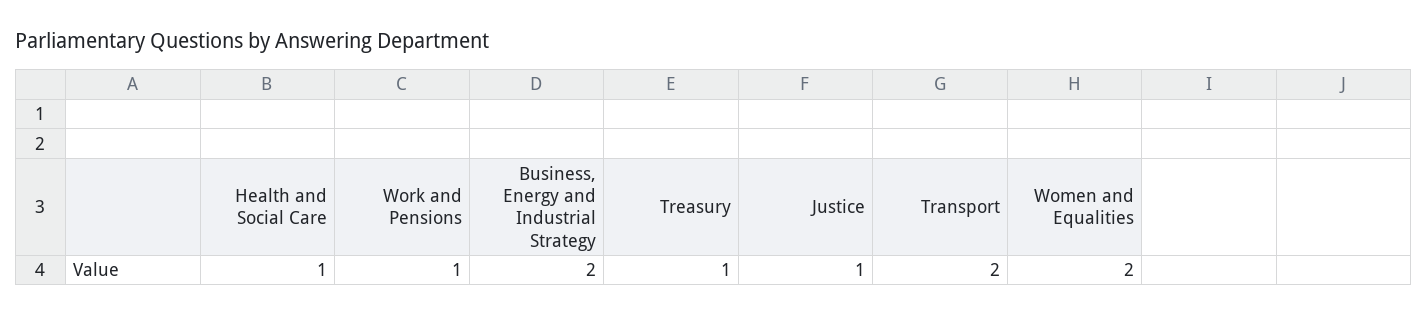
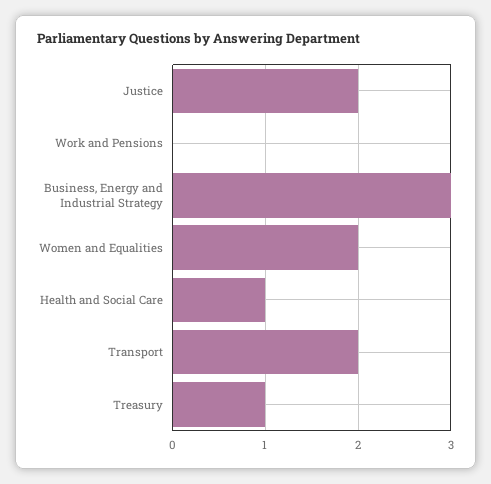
Work and Pensions: 1 -> 0
Business, Energy and Industrial Strategy: 2 -> 3
Justice: 1 -> 2

